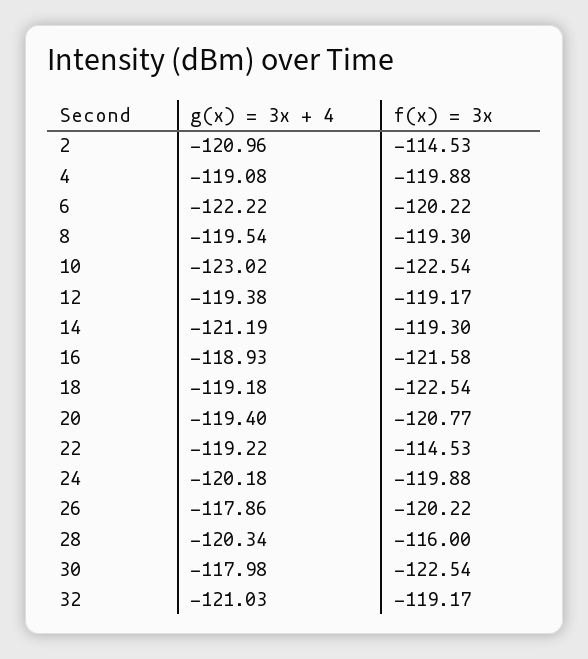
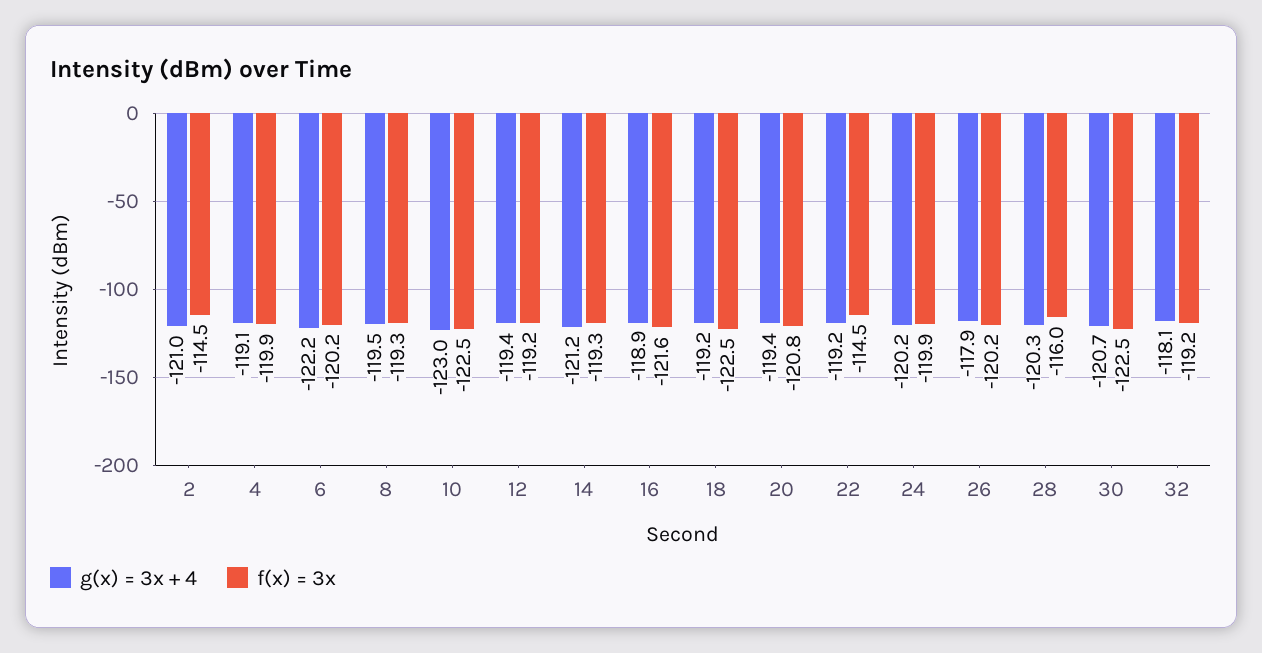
g(x) = 3x + 4, 30: -117.98 -> -120.7
g(x) = 3x + 4, 32: -121.03 -> -118.1

